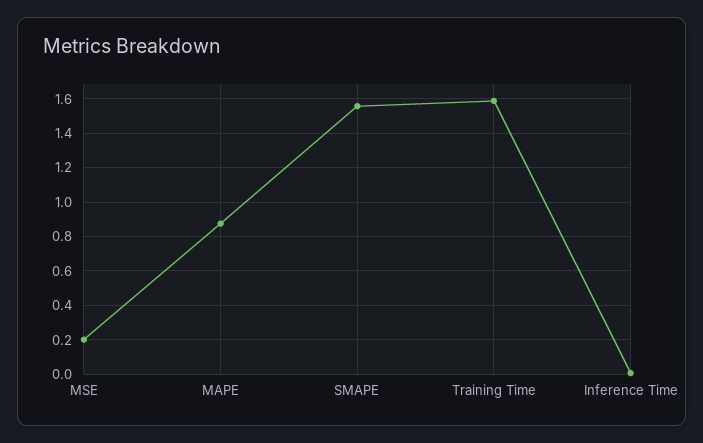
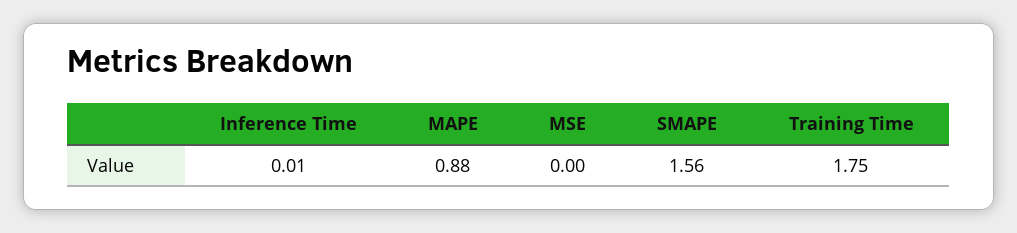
MSE: 0.2 -> 0
Training Time: 1.6 -> 1.75

